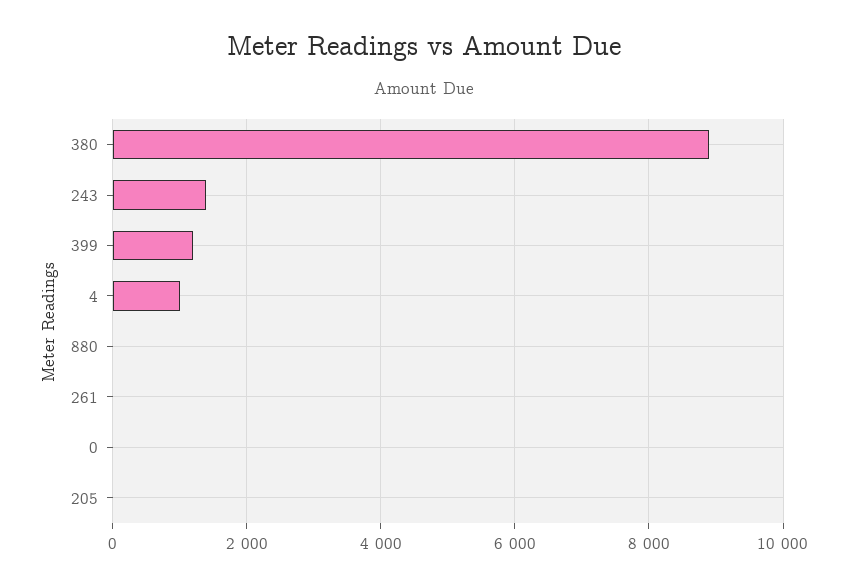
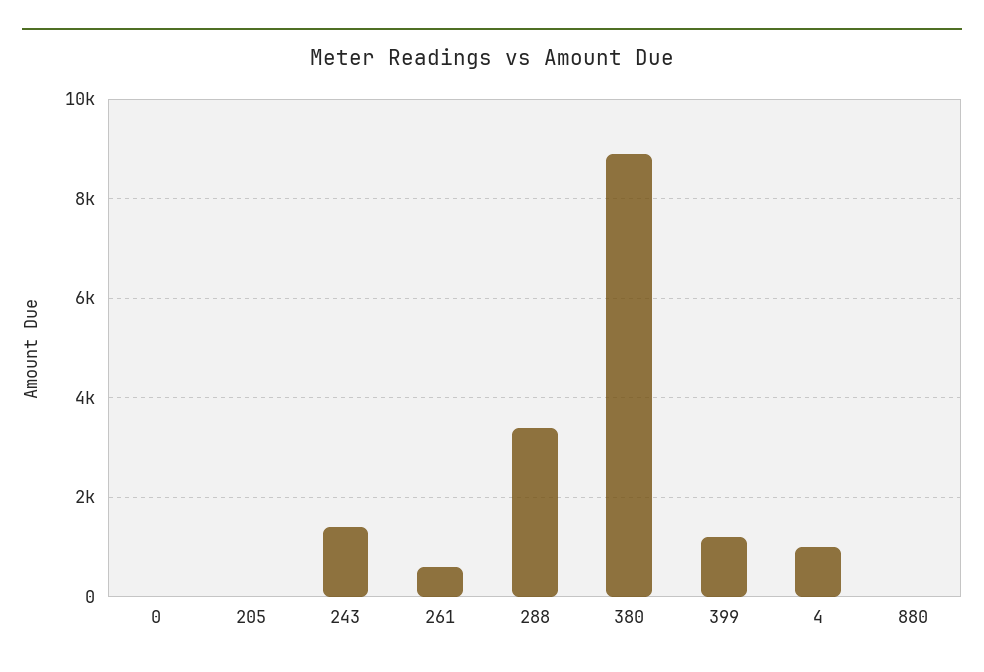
261: 0 -> 600
288: none -> 3400

